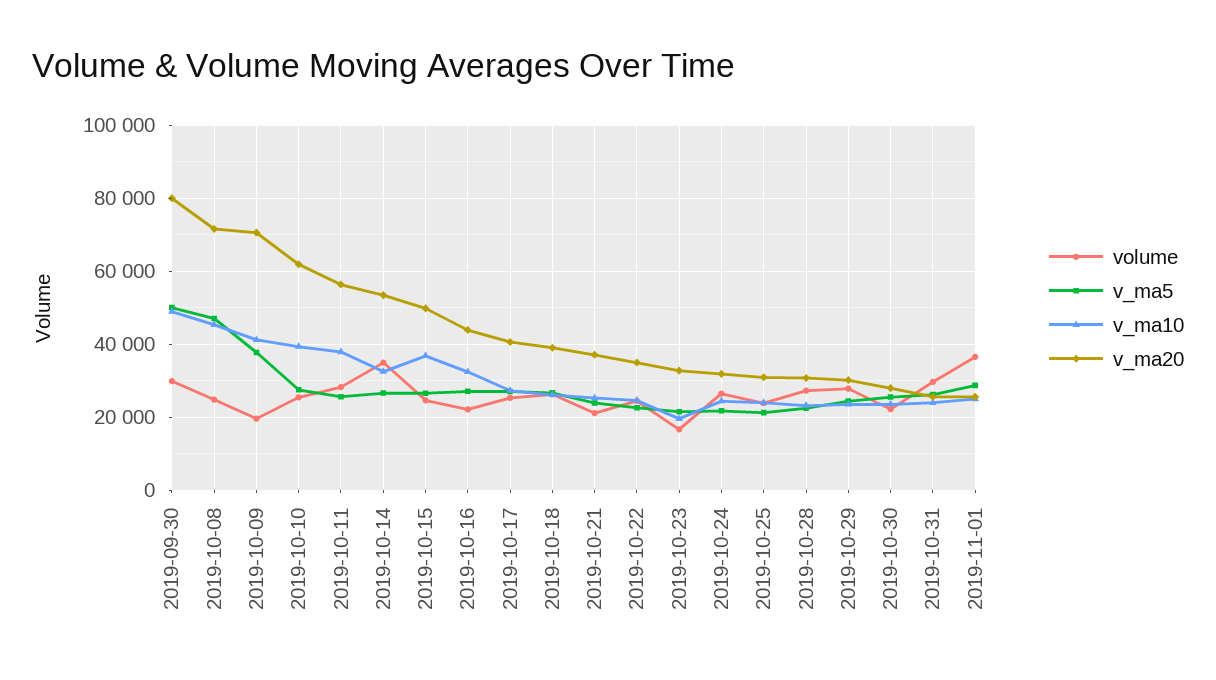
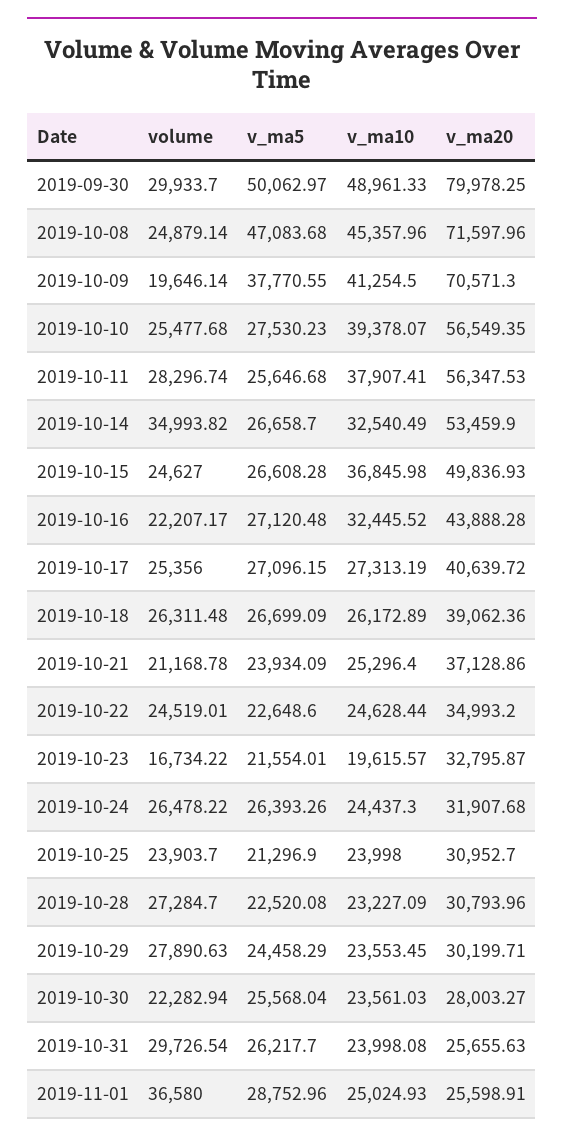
v_ma20, 2019-10-10: 62000 -> 56549.35
v_ma5, 2019-10-24: 22000 -> 26393.26

